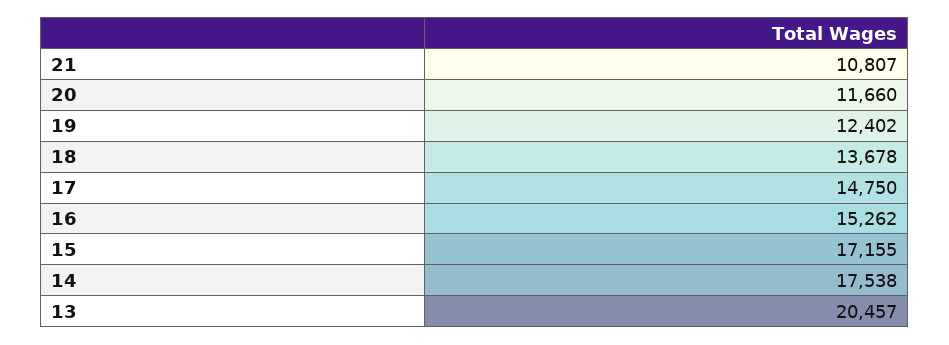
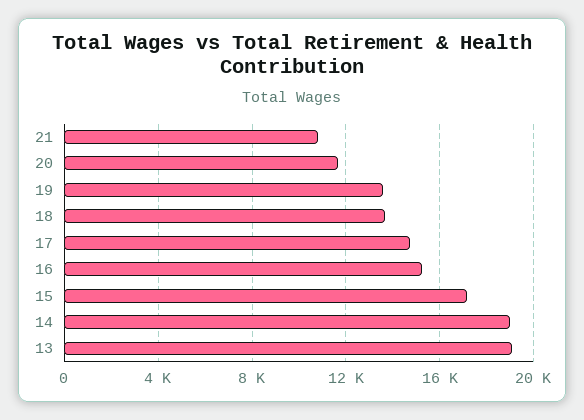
19: 12402 -> 13500
14: 17538 -> 19000
13: 20457 -> 19000

